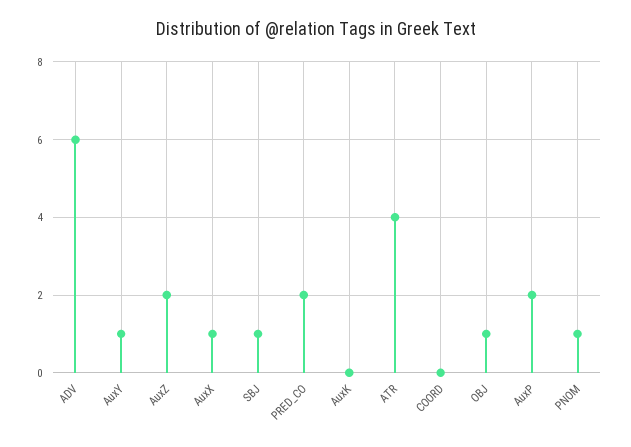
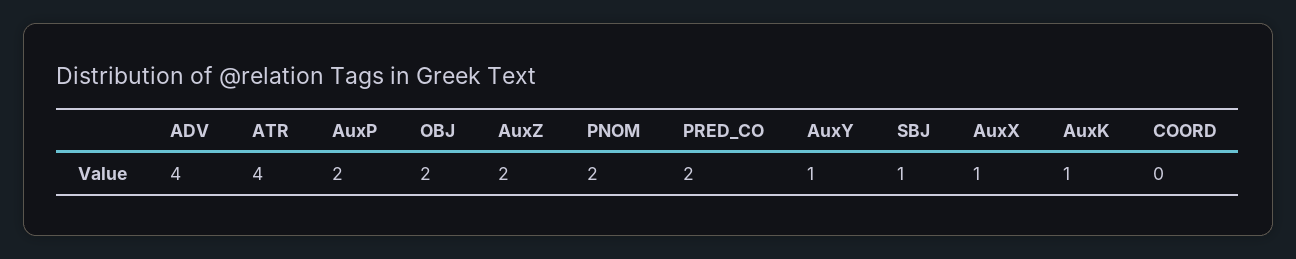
ADV: 6 -> 4
AuxK: 0 -> 1
OBJ: 1 -> 2
PNOM: 1 -> 2

